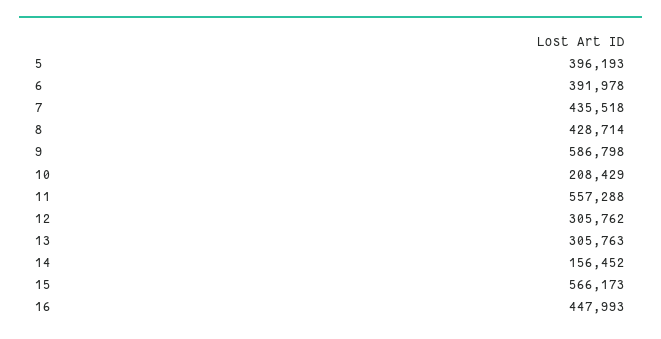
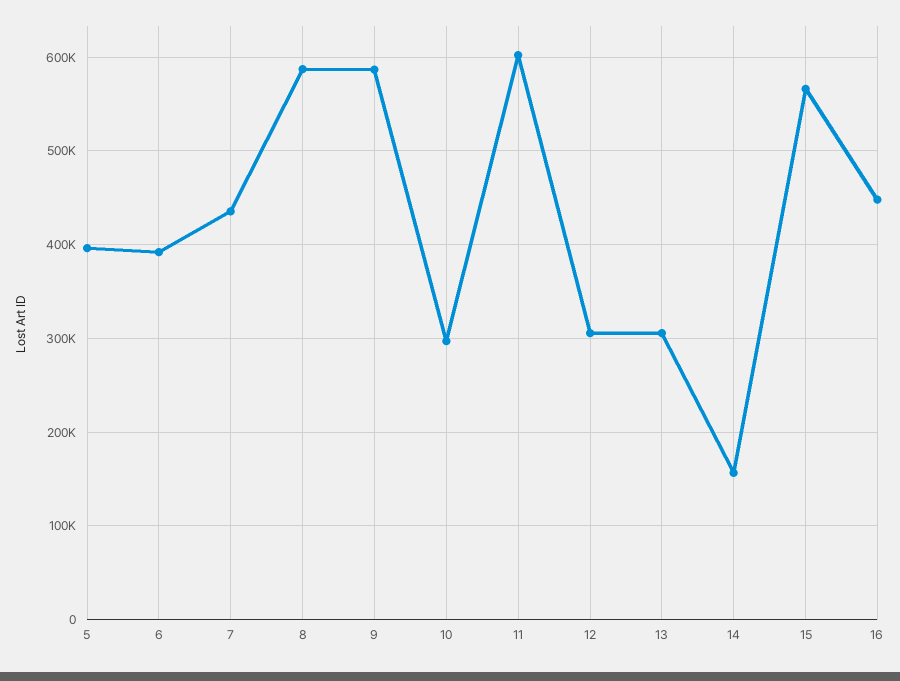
8: 428714 -> 590000
10: 208429 -> 300000
11: 557288 -> 600000

